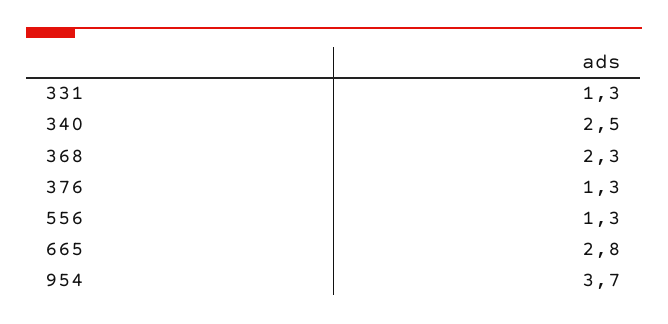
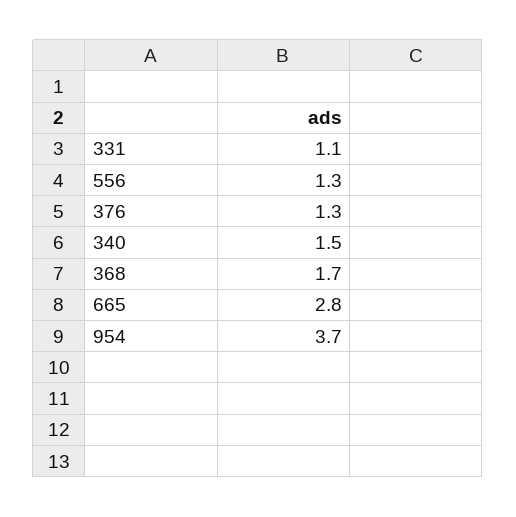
331: 1.3 -> 1.1
340: 2.5 -> 1.5
368: 2.3 -> 1.7

